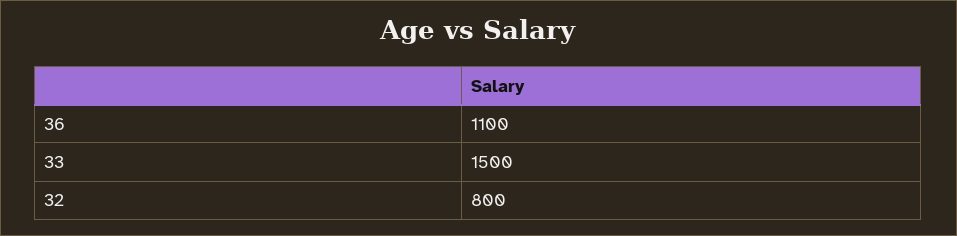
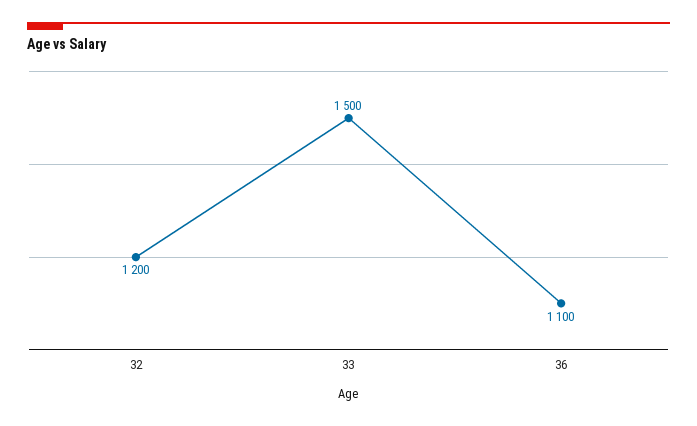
32: 800 -> 1200

